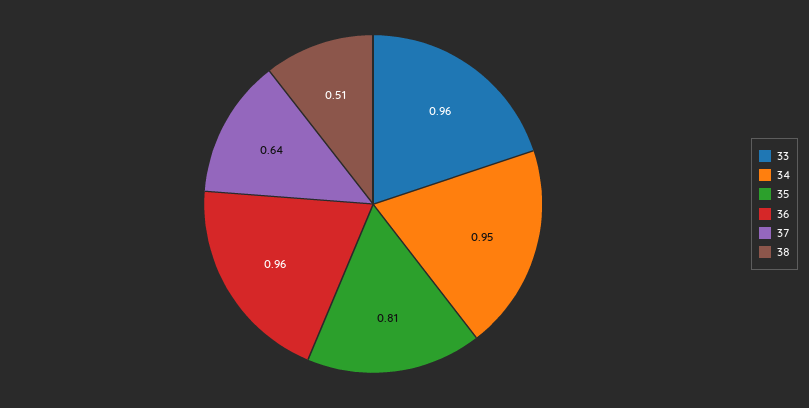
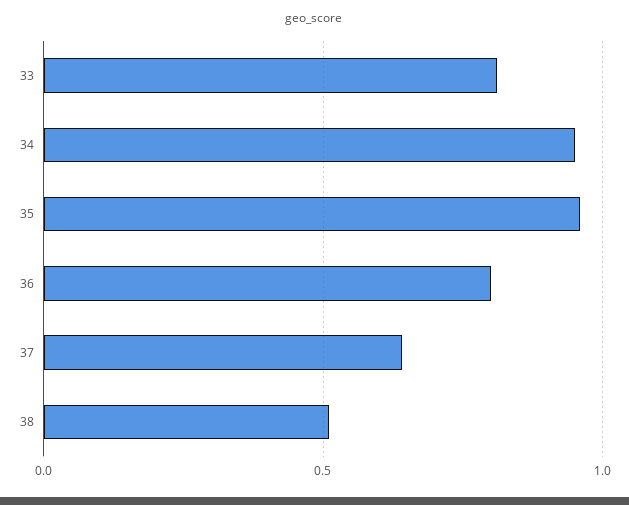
33: 0.96 -> 0.8
35: 0.81 -> 0.95
36: 0.96 -> 0.8

